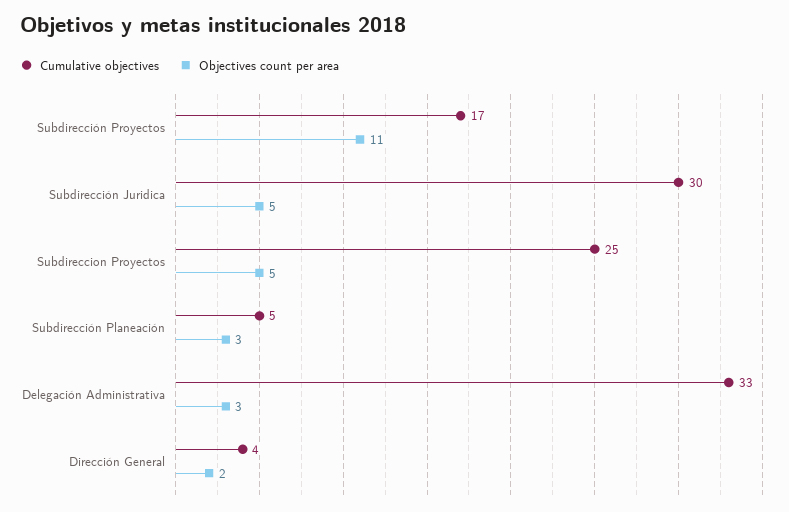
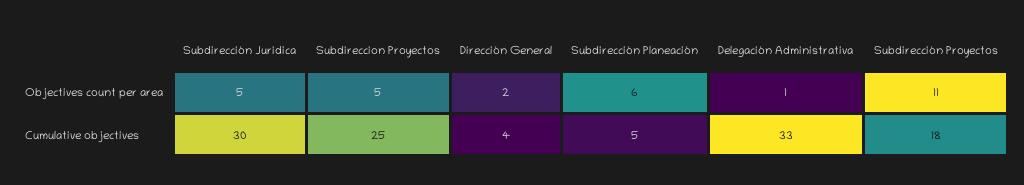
Cumulative objectives, Subdirección Proyectos: 17 -> 18
Objectives count per area, Subdirección Planeación: 3 -> 6
Objectives count per area, Delegación Administrativa: 3 -> 1

